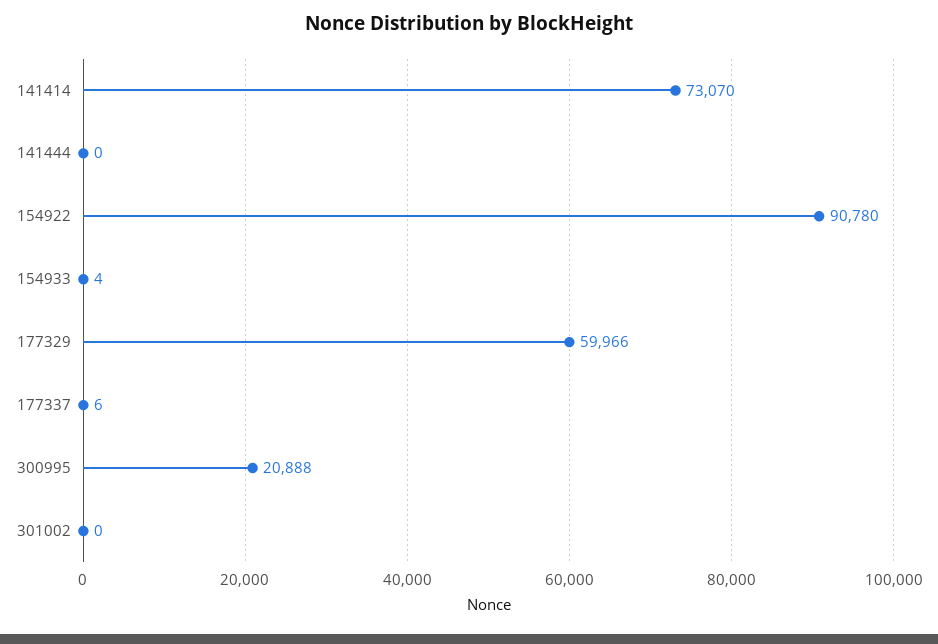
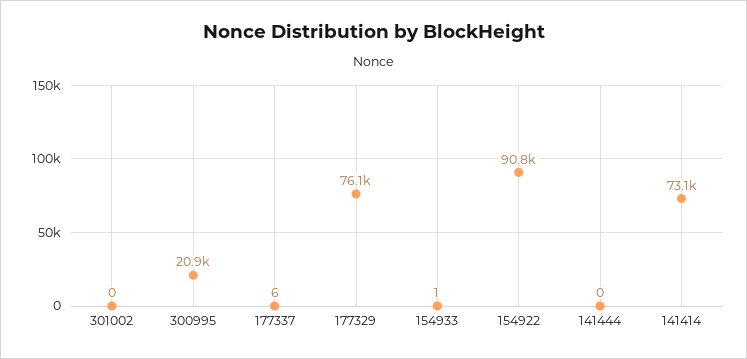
154933: 4 -> 1
177329: 59966 -> 76100

